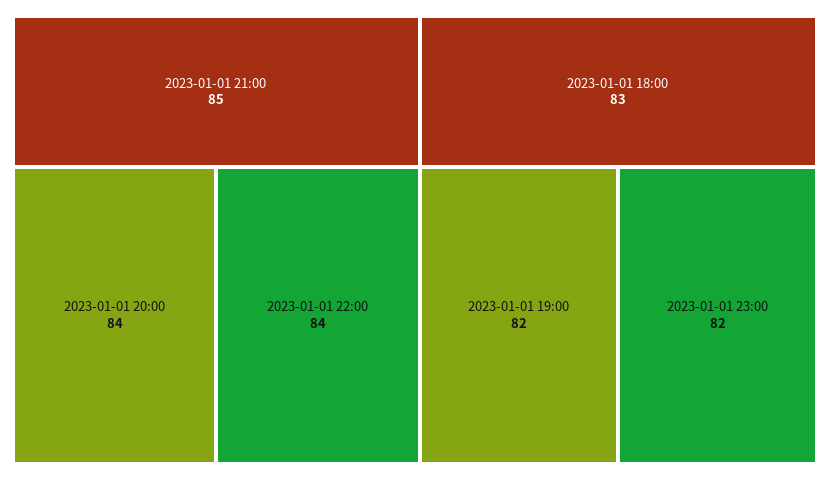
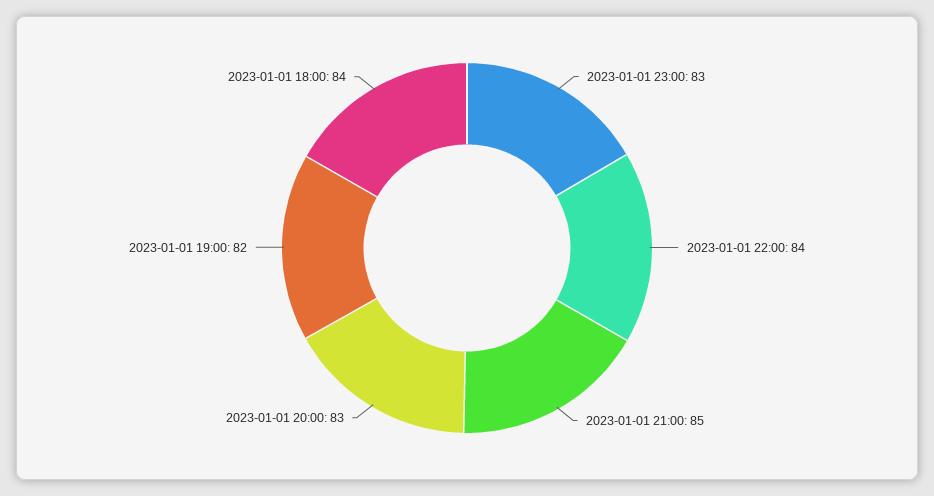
2023-01-01 20:00: 84 -> 83
2023-01-01 18:00: 83 -> 84
2023-01-01 23:00: 82 -> 83

